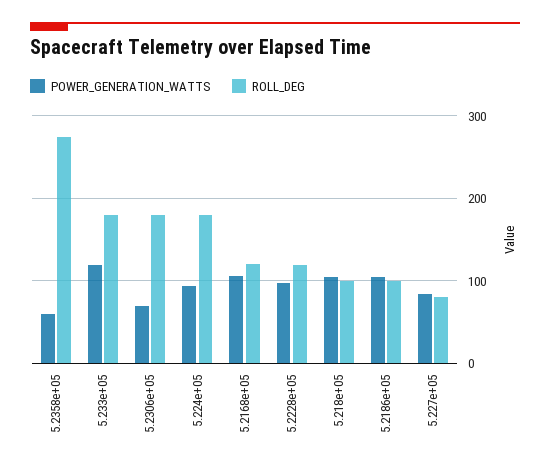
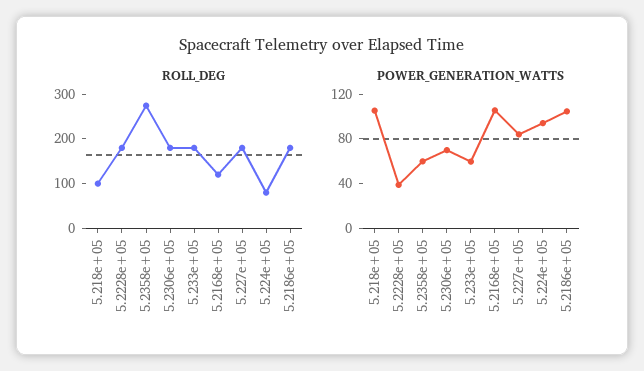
POWER_GENERATION_WATTS, 5.233e+05: 120 -> 60
ROLL_DEG, 5.224e+05: 180 -> 80
POWER_GENERATION_WATTS, 5.2228e+05: 100 -> 40
ROLL_DEG, 5.2228e+05: 120 -> 180
ROLL_DEG, 5.2186e+05: 100 -> 180
ROLL_DEG, 5.227e+05: 80 -> 180

